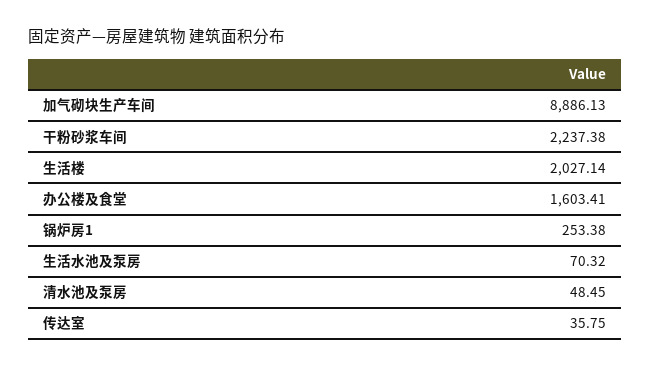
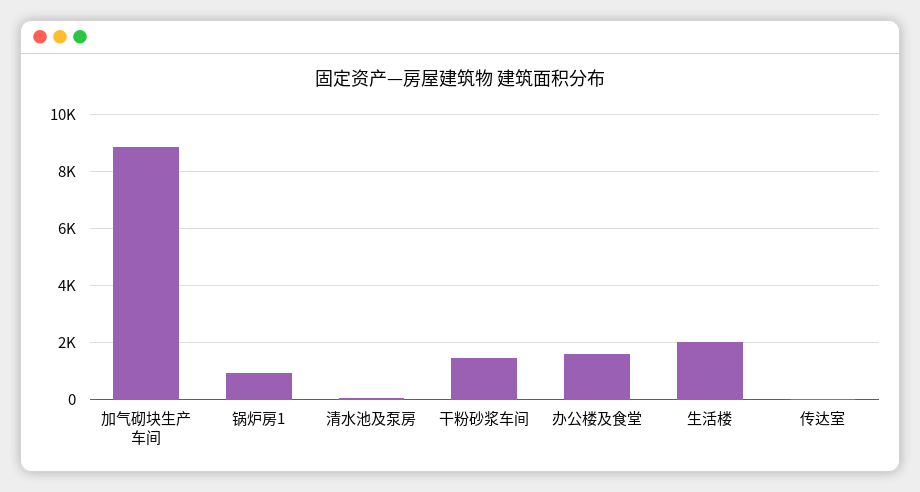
干粉砂浆车间: 2237.38 -> 1500
锅炉房1: 253.38 -> 1000
生活水池及泵房: 70.32 -> none

